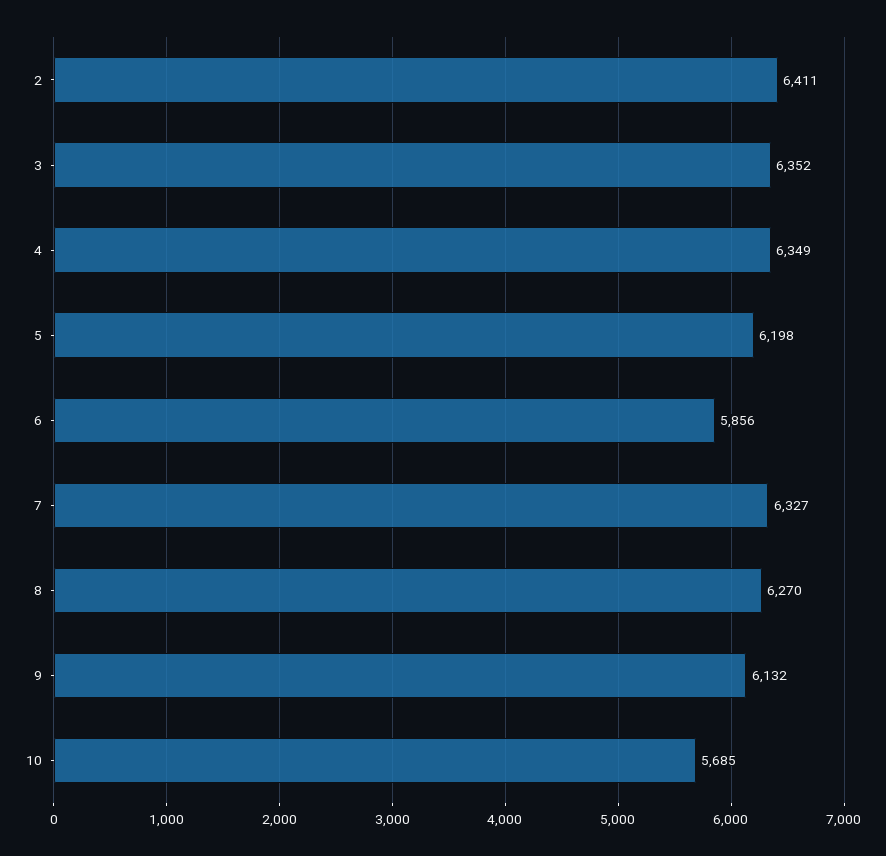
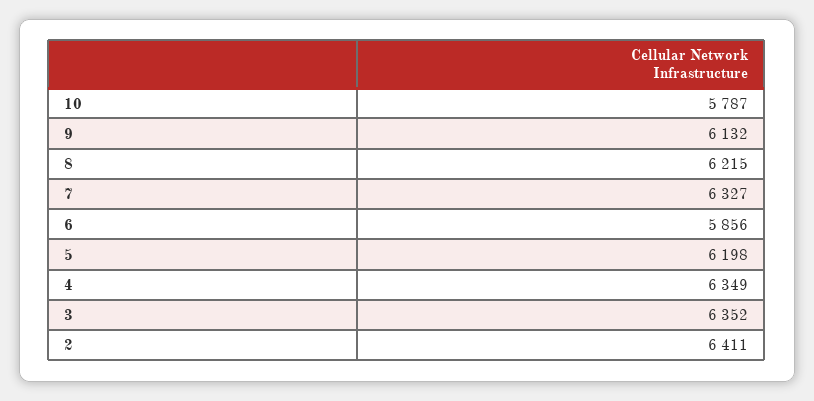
8: 6270 -> 6215
10: 5685 -> 5787

